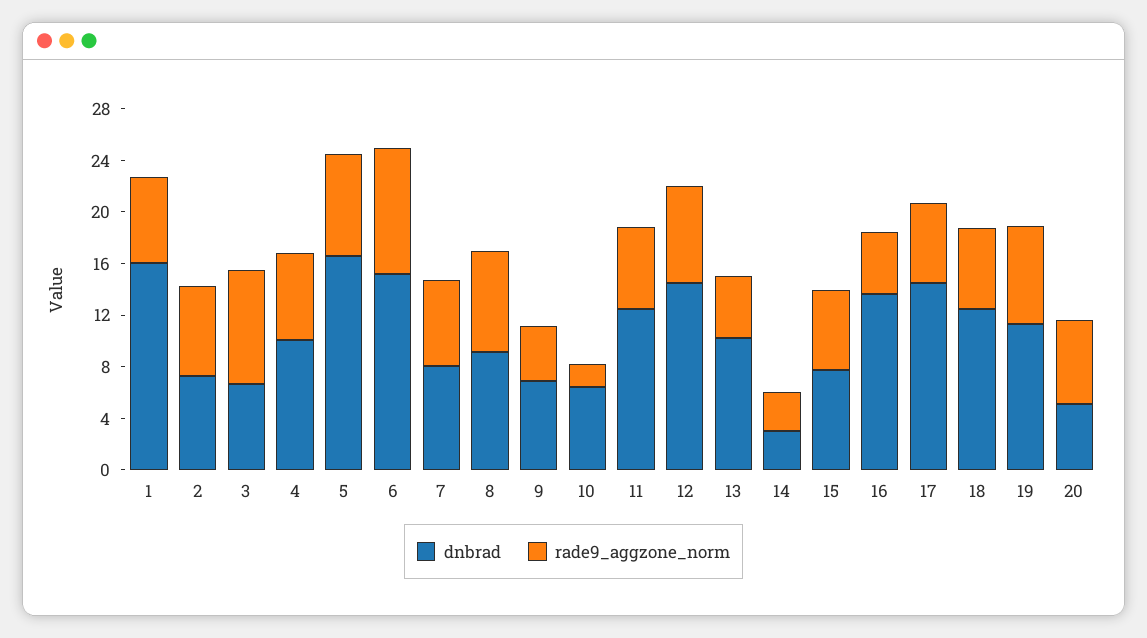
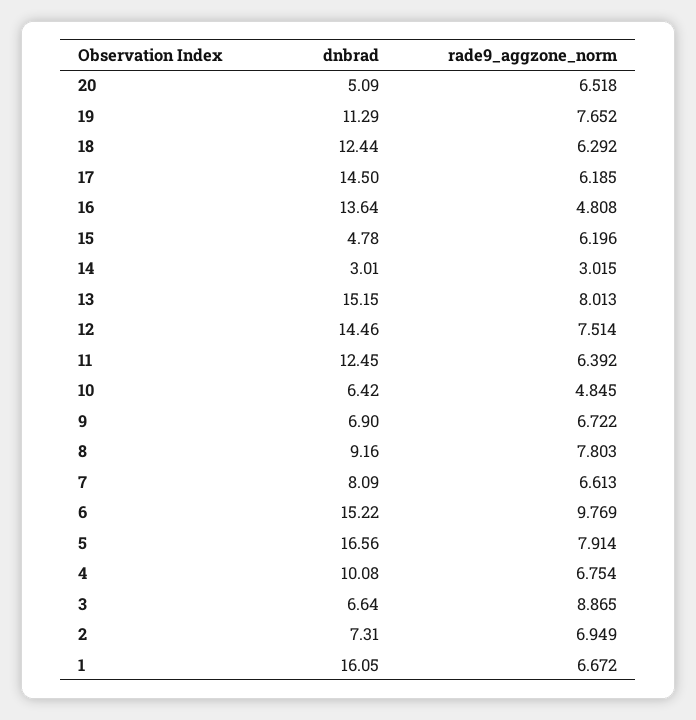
rade9_aggzone_norm, 9: 4 -> 6.722
rade9_aggzone_norm, 10: 2 -> 4.845
dnbrad, 13: 10 -> 15.15
rade9_aggzone_norm, 13: 5 -> 8.013
dnbrad, 15: 8 -> 4.78

